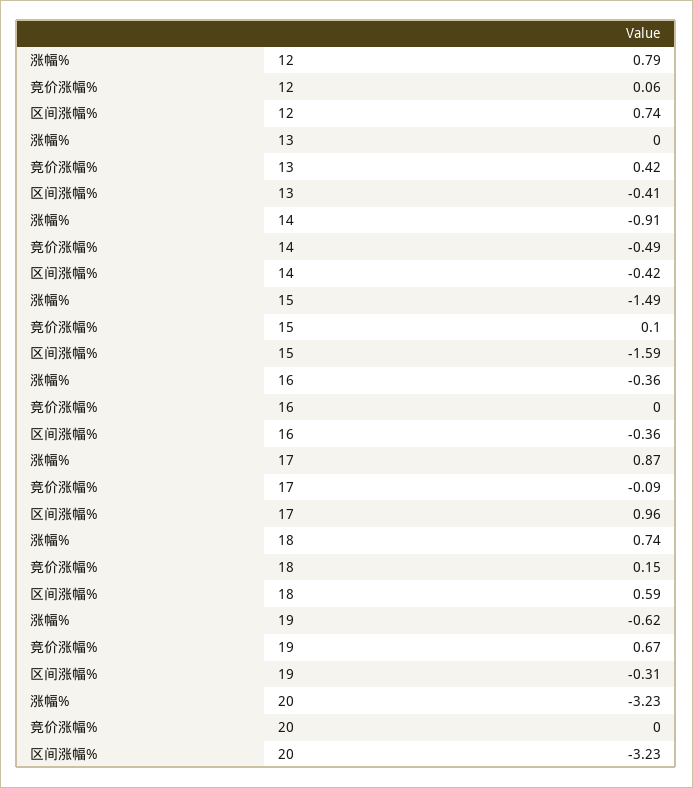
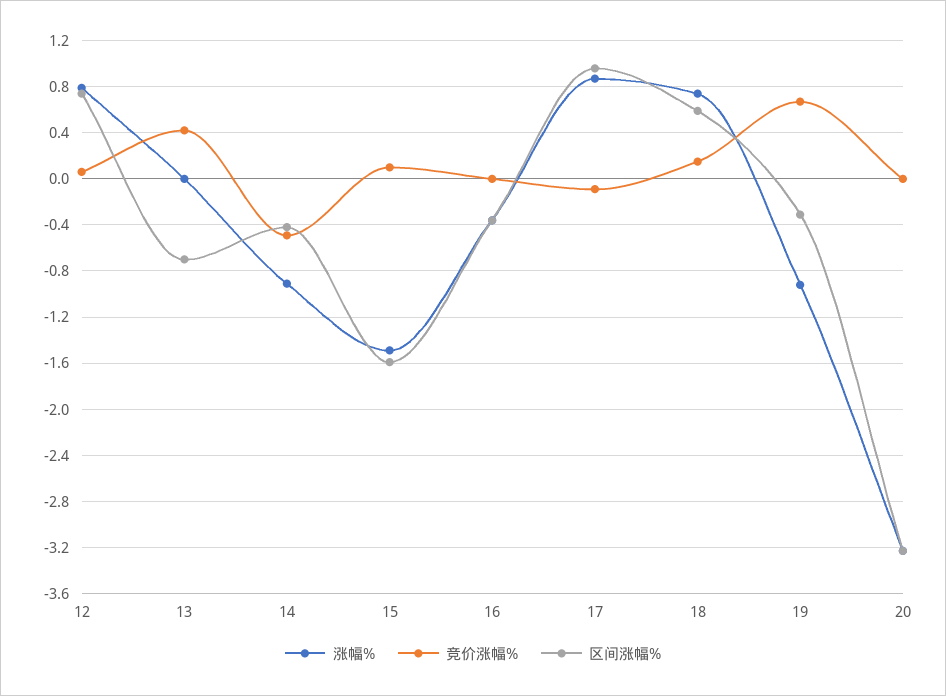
区间涨幅%, 13: -0.41 -> -0.7
涨幅%, 19: -0.62 -> -0.9

